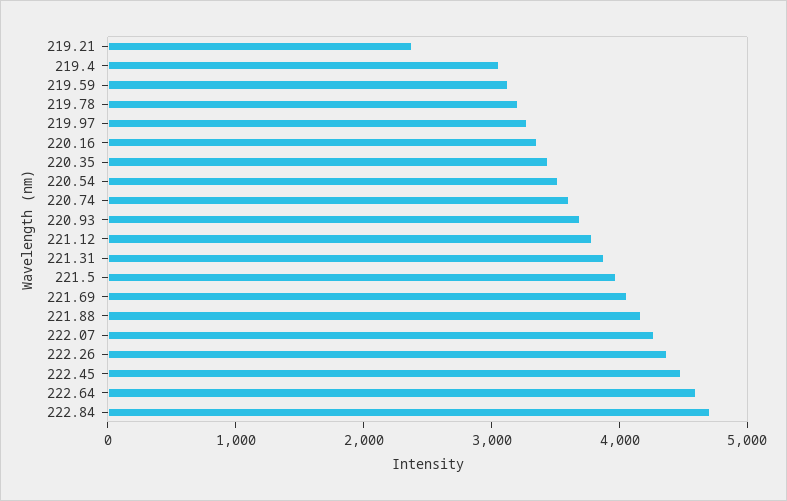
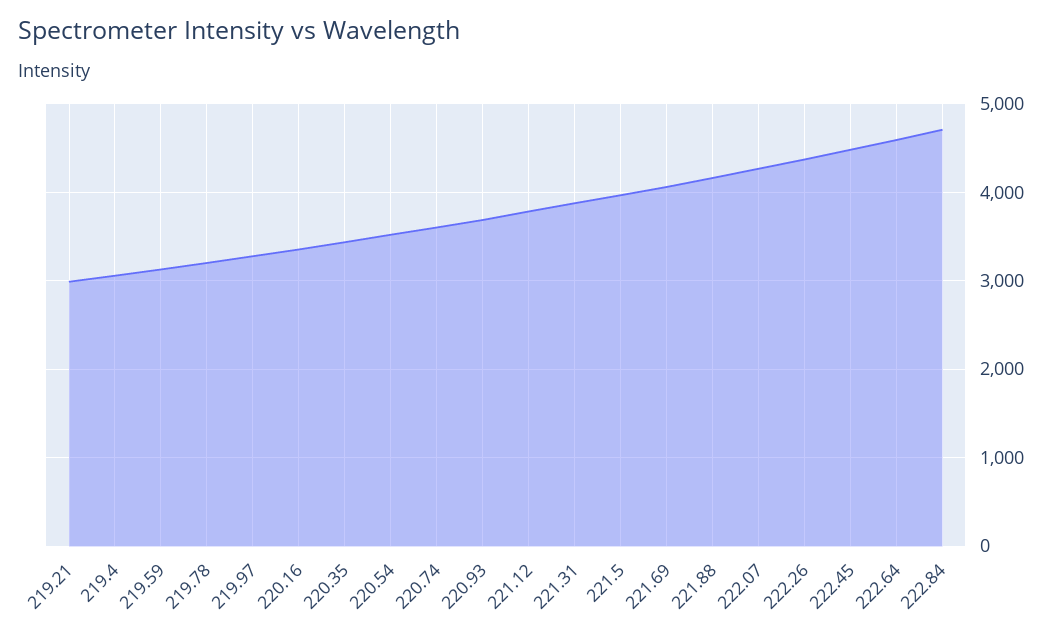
219.21: 2400 -> 3000

